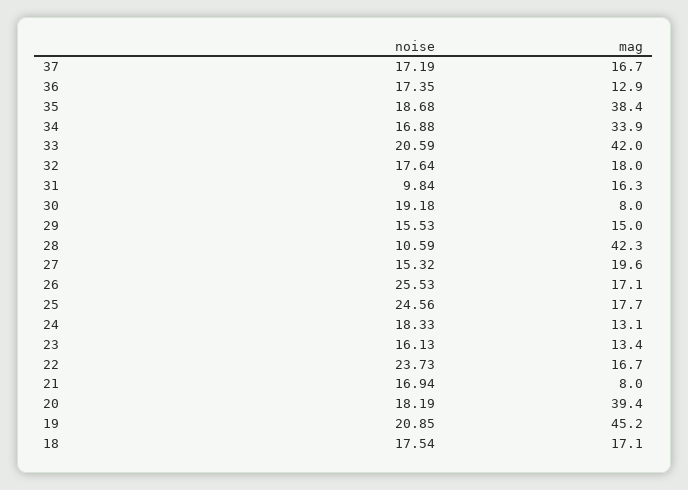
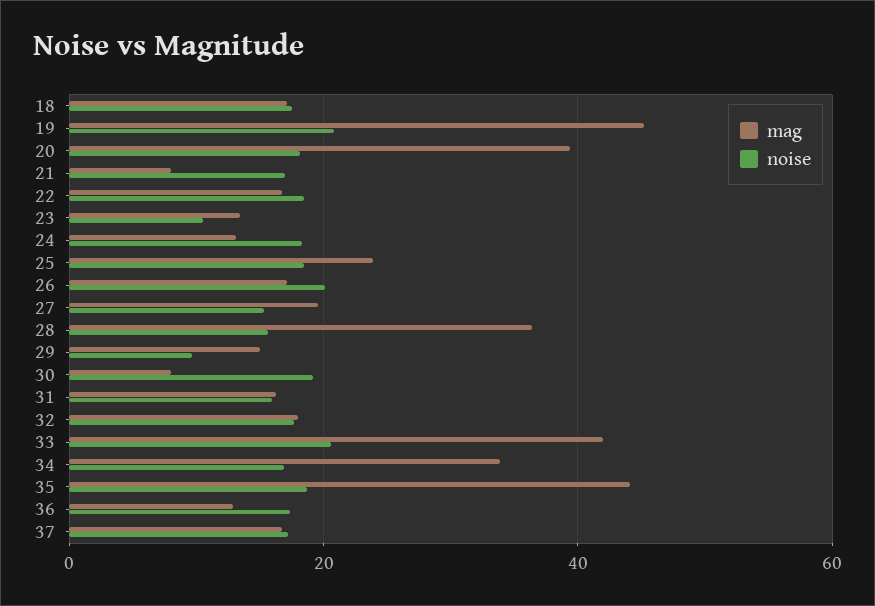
mag, 35: 38.4 -> 44
noise, 31: 9.84 -> 16
noise, 29: 15.53 -> 10
noise, 28: 10.59 -> 16
mag, 28: 42.3 -> 36
noise, 26: 25.53 -> 20
noise, 25: 24.56 -> 18
mag, 25: 17.7 -> 24
noise, 23: 16.13 -> 10
noise, 22: 23.73 -> 18

